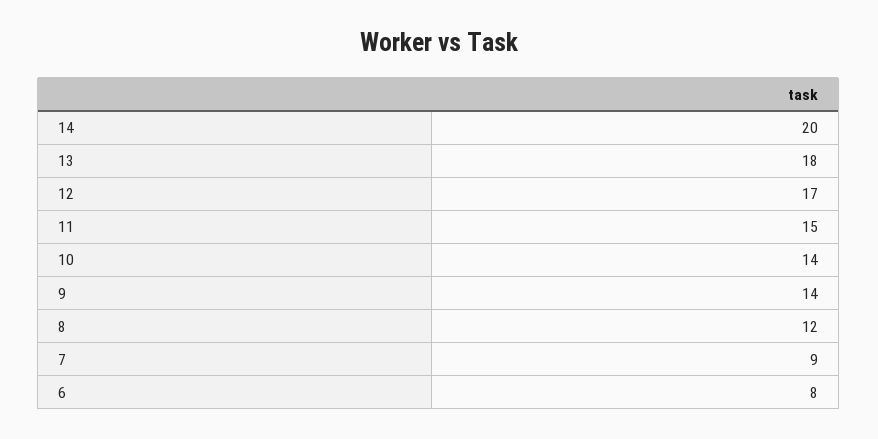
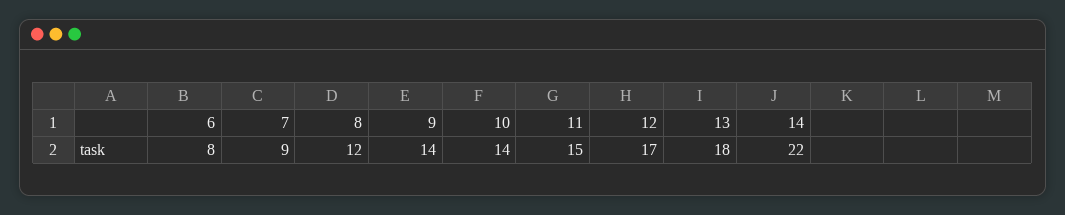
14: 20 -> 22

